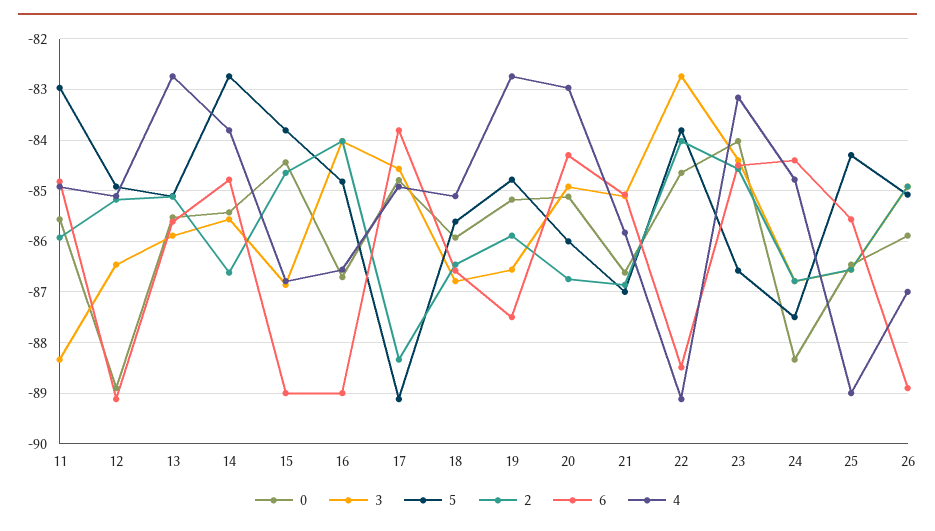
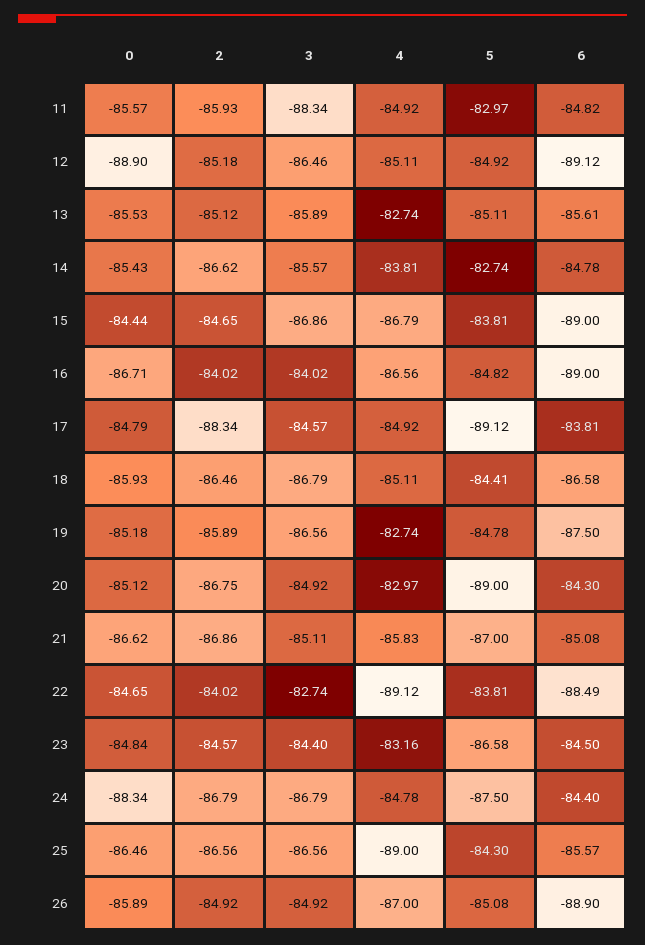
5, 18: -85.6 -> -84.41
5, 20: -86 -> -89
0, 23: -84 -> -84.84

